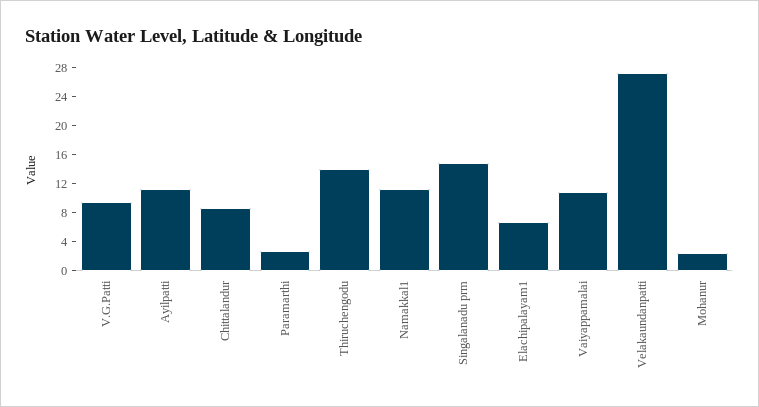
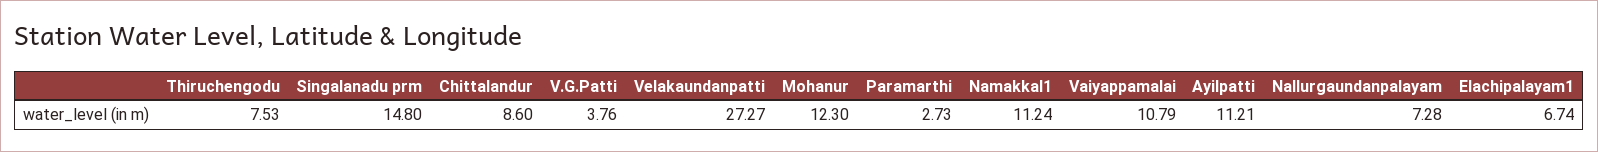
V.G.Patti: 10 -> 3.76
Thiruchengodu: 14 -> 7.53
Mohanur: 2 -> 12.3
Nallurgaundanpalayam: none -> 7.28

